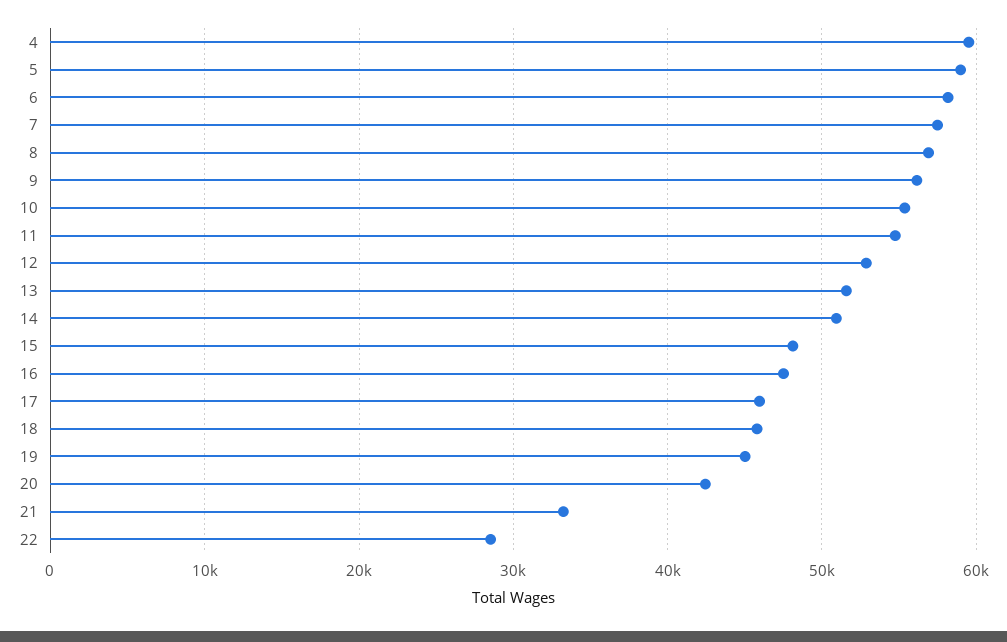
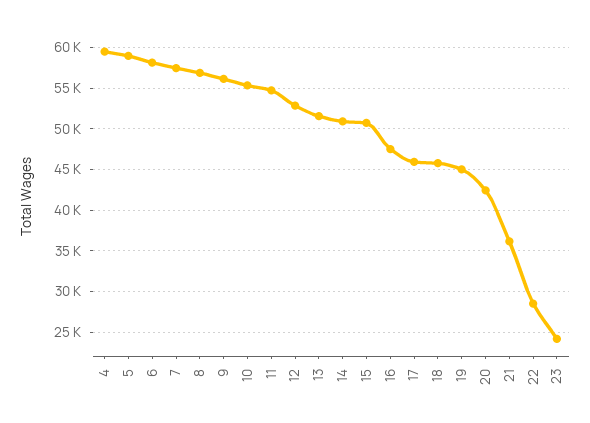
15: 48000 -> 51000
21: 33000 -> 36000
23: none -> 24000

